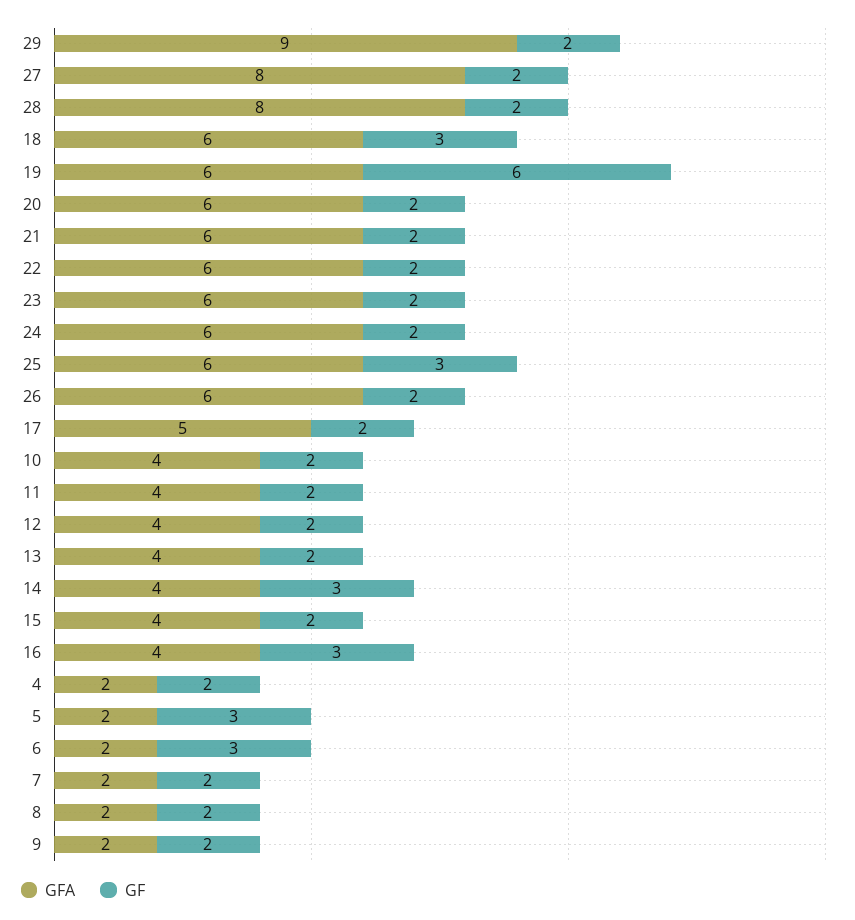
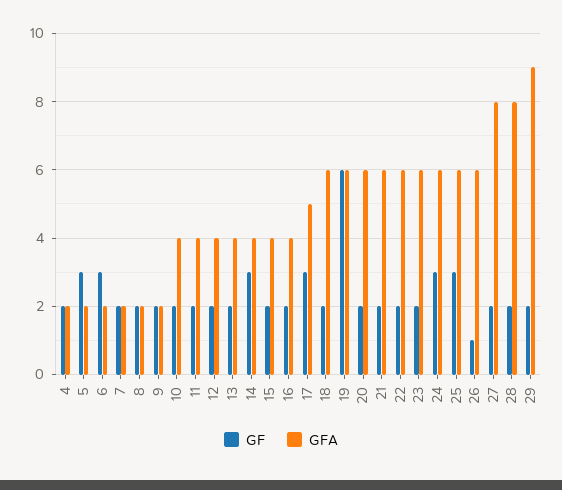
GF, 18: 3 -> 2
GF, 24: 2 -> 3
GF, 26: 2 -> 1
GF, 17: 2 -> 3
GF, 16: 3 -> 2

